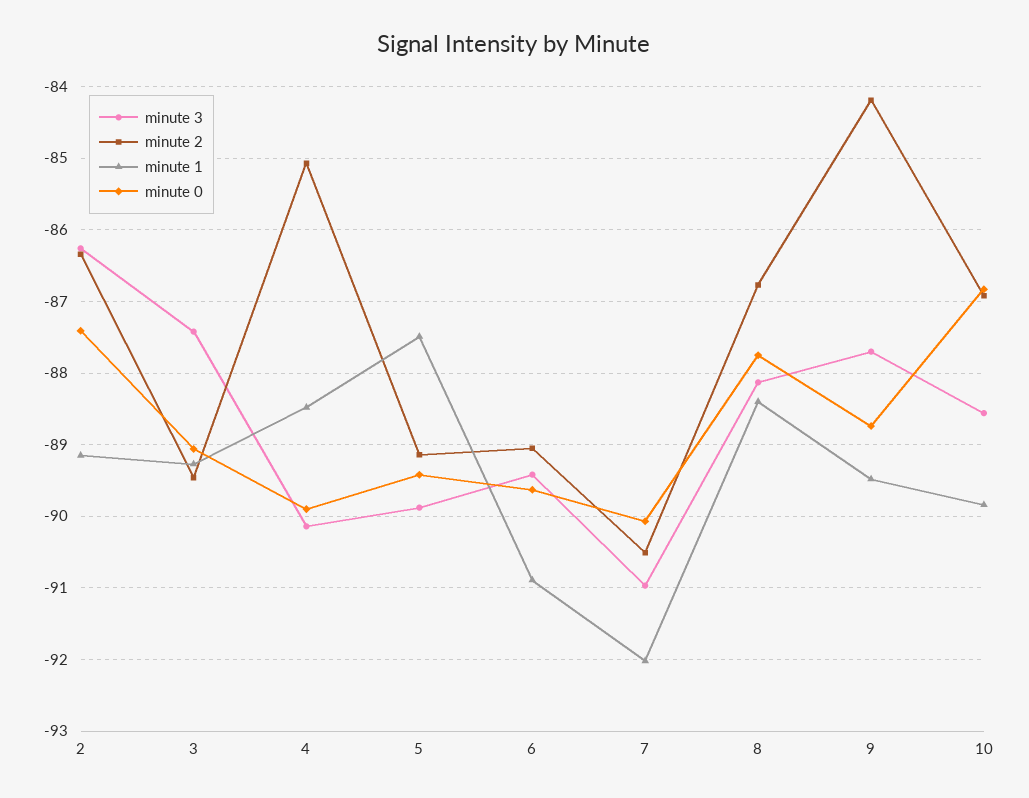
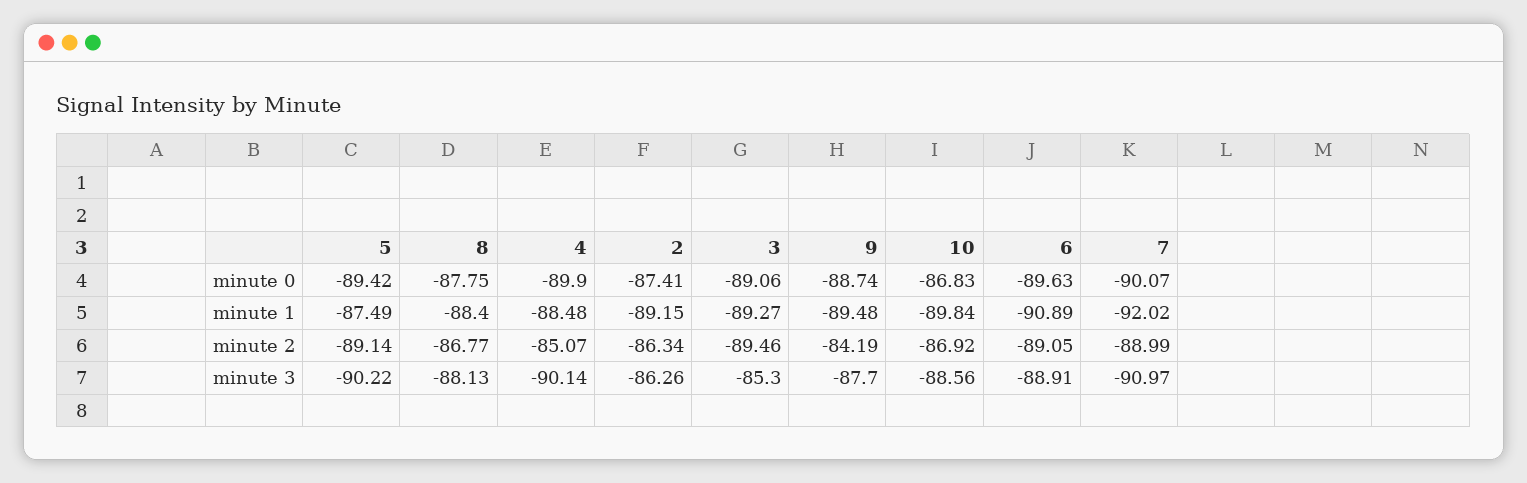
minute 3, 3: -87.4 -> -85.3
minute 3, 5: -89.9 -> -90.22
minute 3, 6: -89.4 -> -88.91
minute 2, 7: -90.5 -> -88.99

